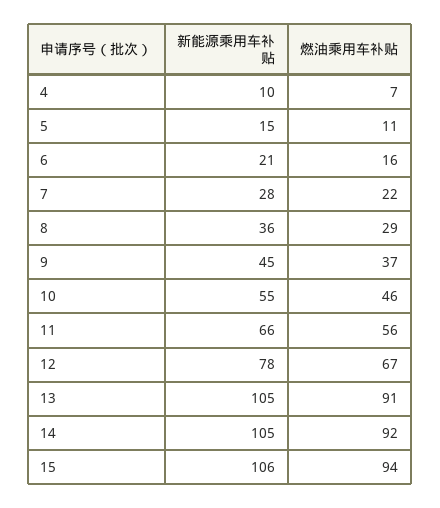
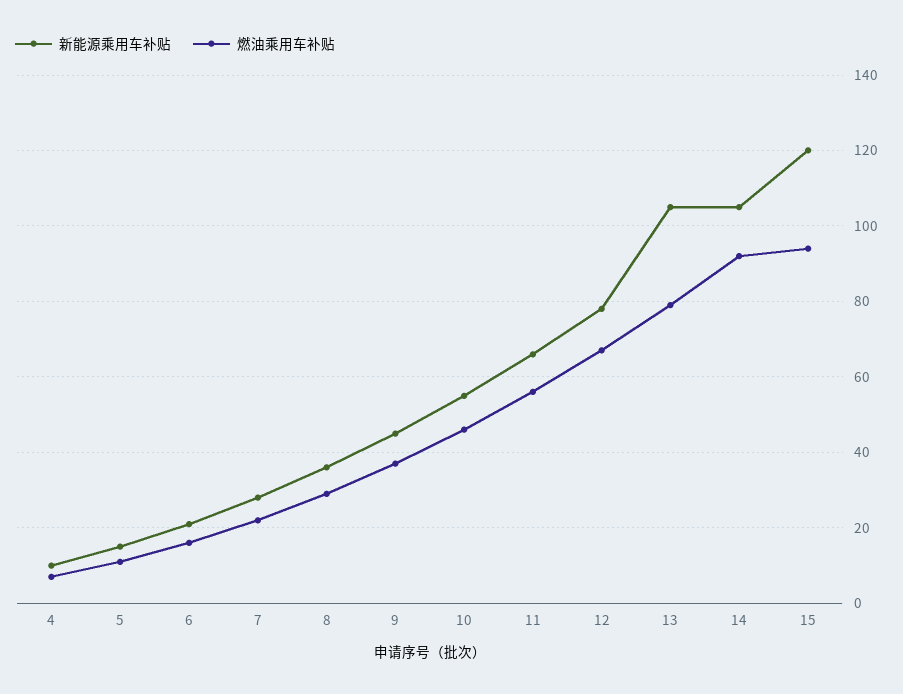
燃油乘用车补贴, 13: 91 -> 80
新能源乘用车补贴, 15: 106 -> 120

